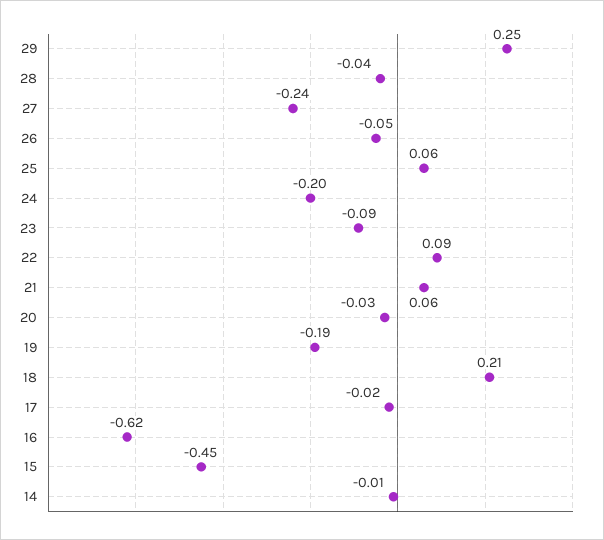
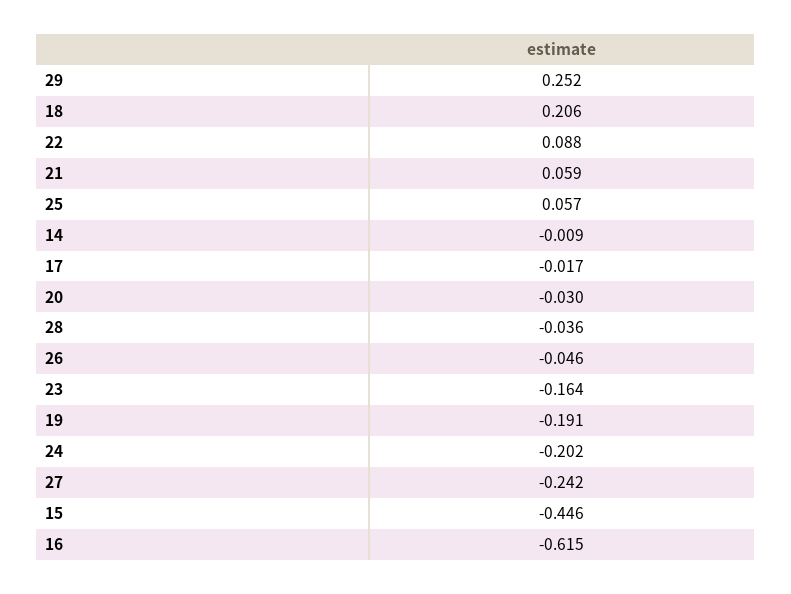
23: -0.09 -> -0.164

